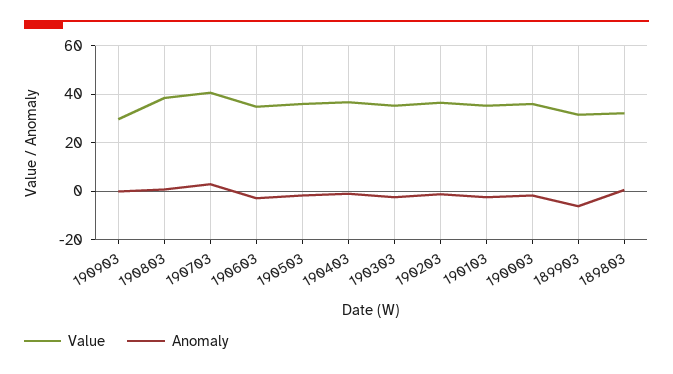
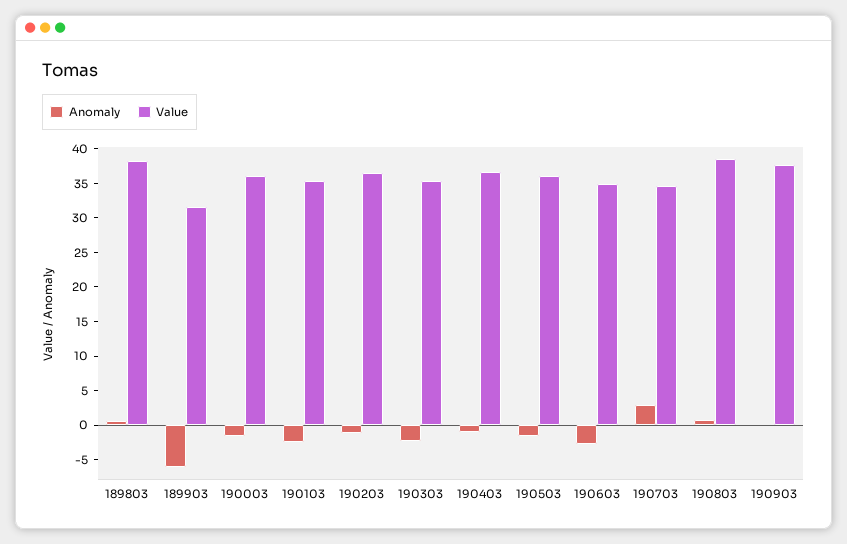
Value, 190903: 30 -> 37.5
Value, 190703: 40 -> 35
Value, 189803: 32.5 -> 37.5

